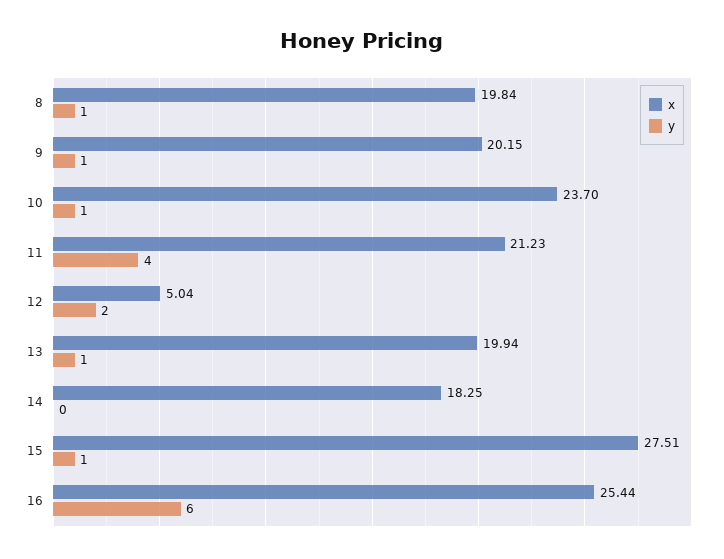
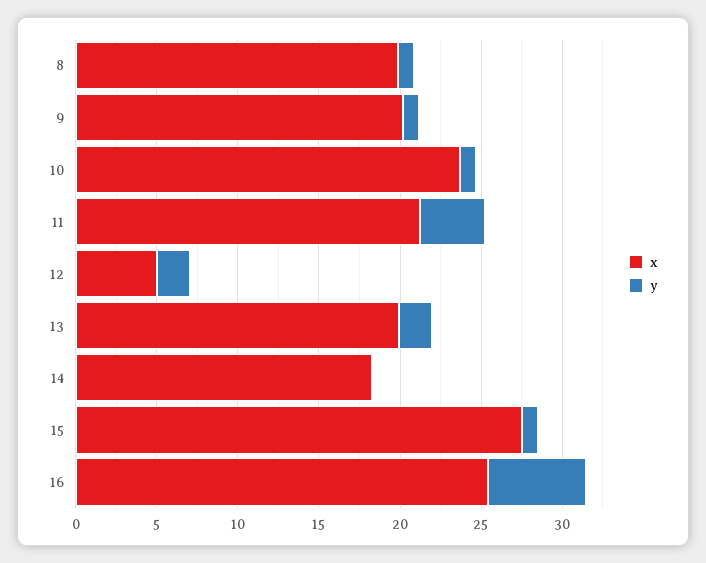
y, 13: 1 -> 2

